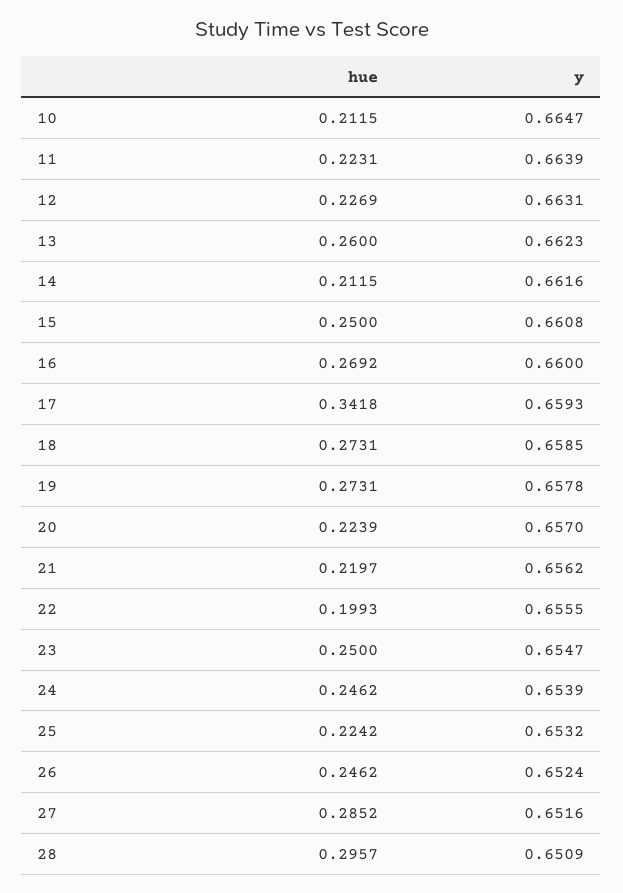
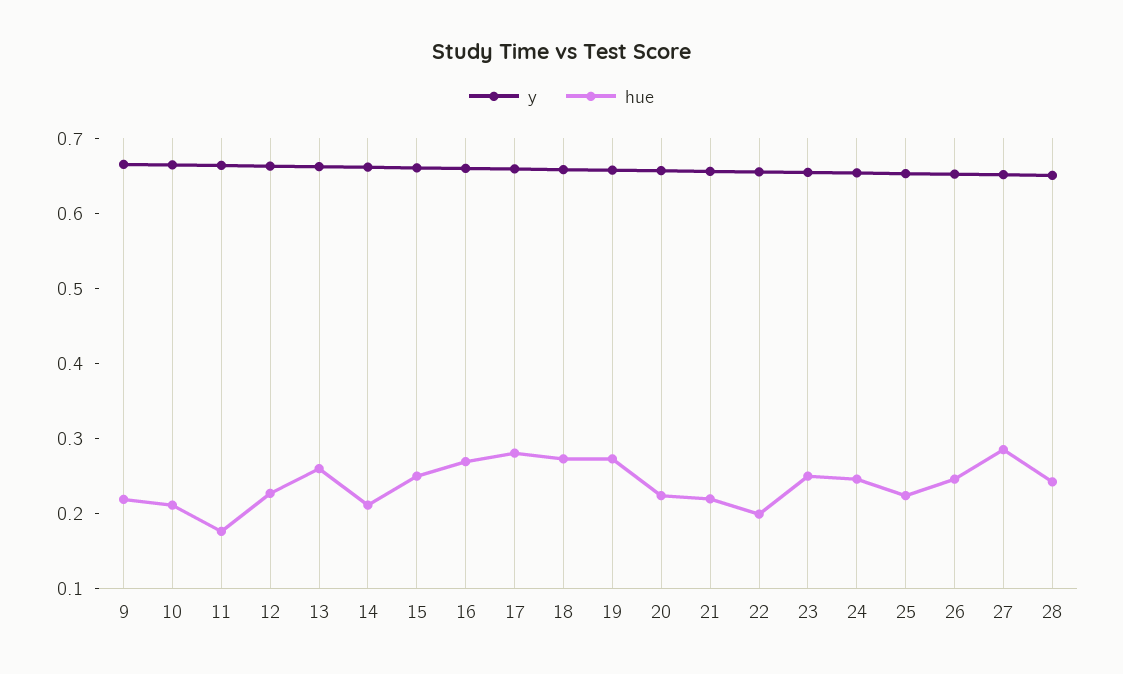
hue, 11: 0.2231 -> 0.18
hue, 17: 0.3418 -> 0.28
hue, 28: 0.2957 -> 0.24
y, 9: none -> 0.66
hue, 9: none -> 0.22

